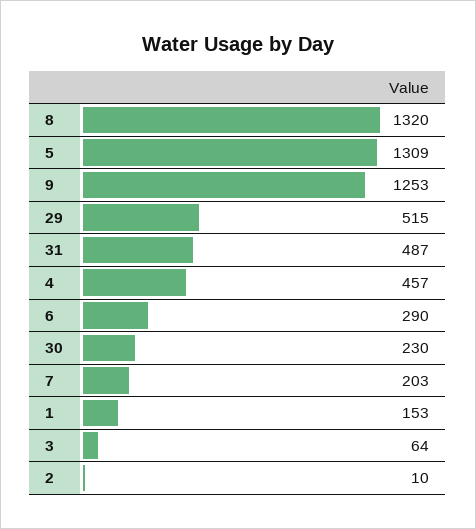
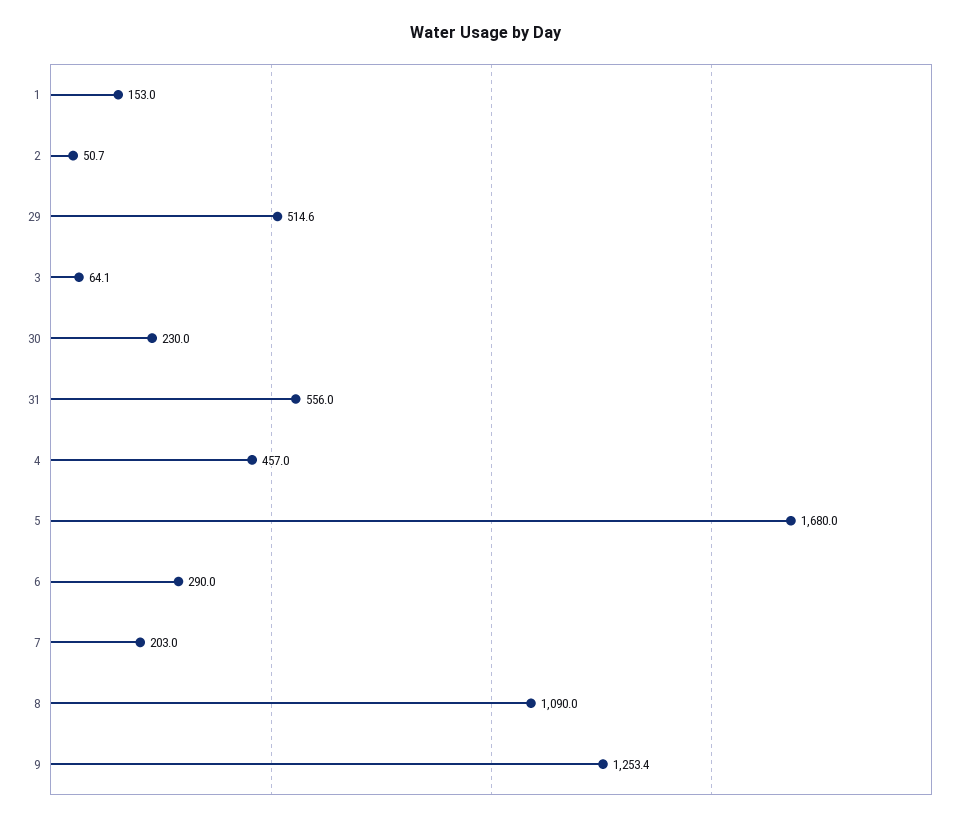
8: 1320 -> 1090
5: 1309 -> 1680
31: 487 -> 556
2: 10 -> 50.7

